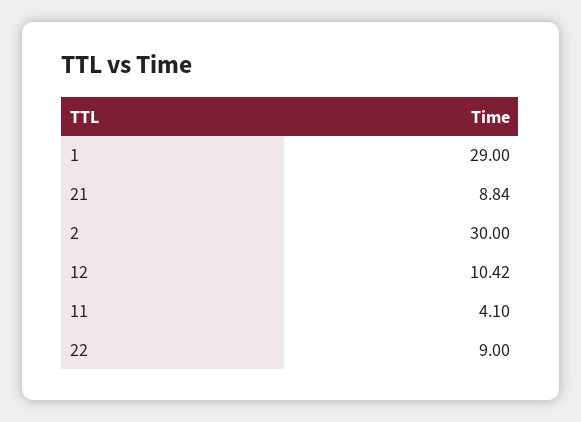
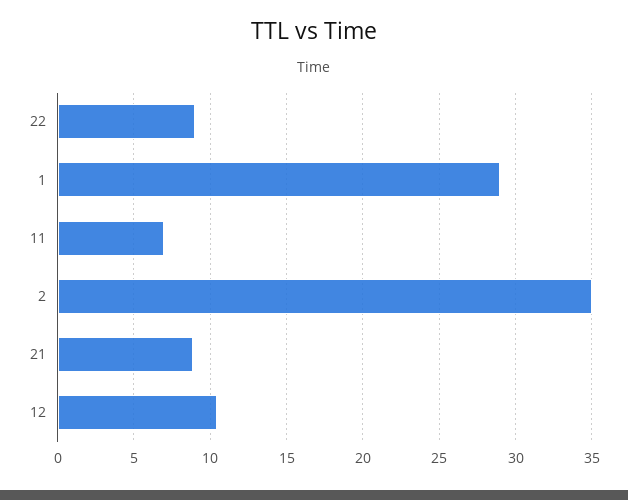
2: 30 -> 35
11: 4.1 -> 7

